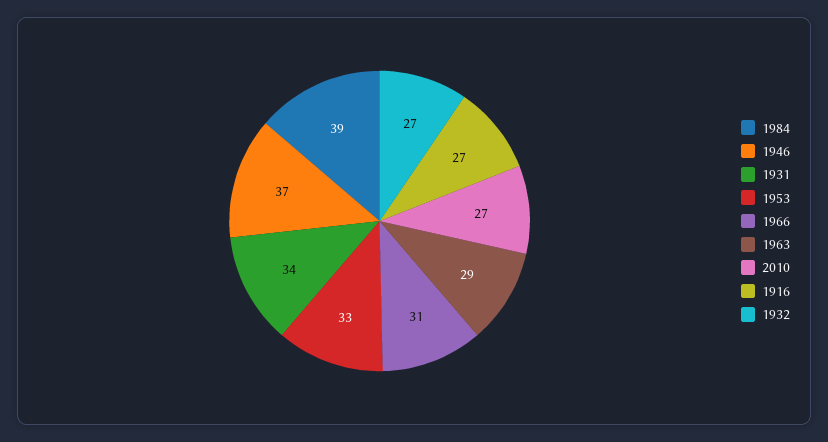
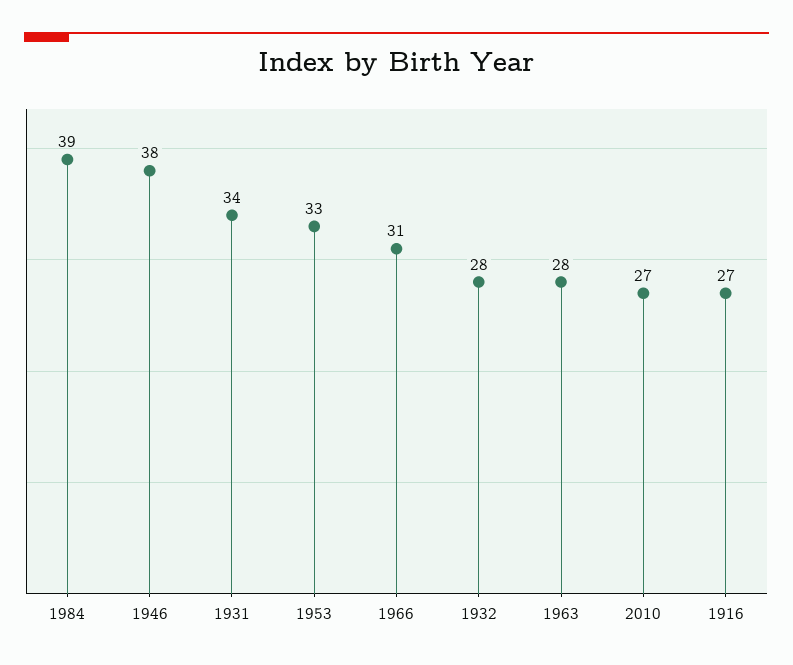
1946: 37 -> 38
1963: 29 -> 28
1932: 27 -> 28

